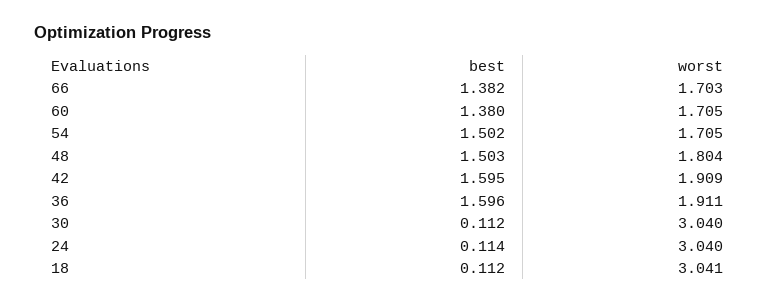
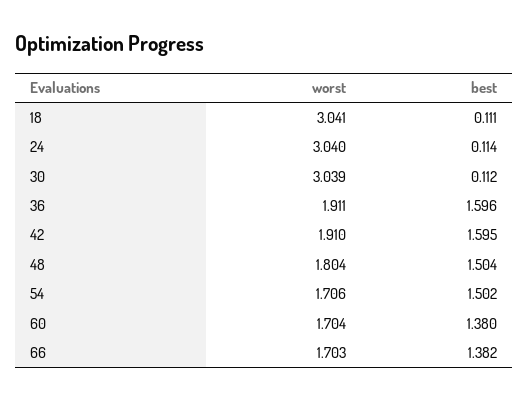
worst, 60: 1.705 -> 1.704
worst, 54: 1.705 -> 1.706
best, 48: 1.503 -> 1.504
worst, 42: 1.909 -> 1.91
worst, 30: 3.04 -> 3.039
best, 18: 0.112 -> 0.111

